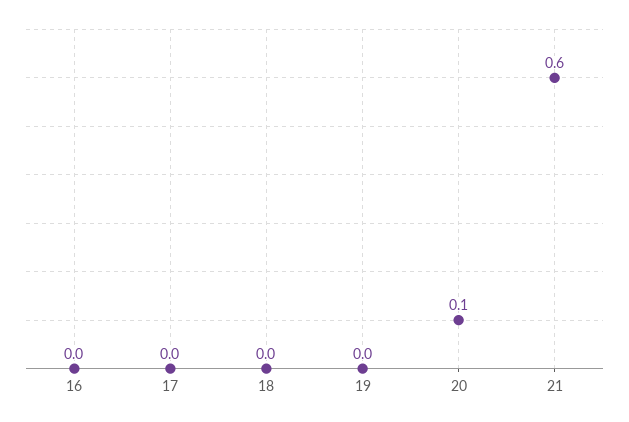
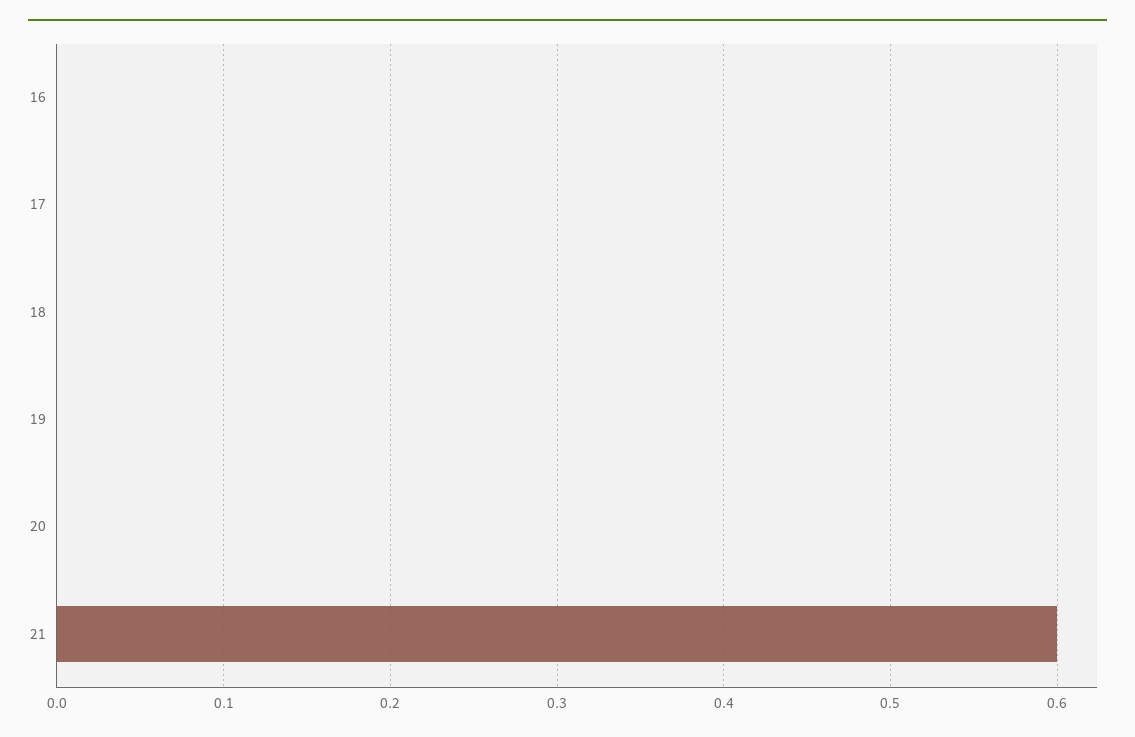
20: 0.1 -> 0

